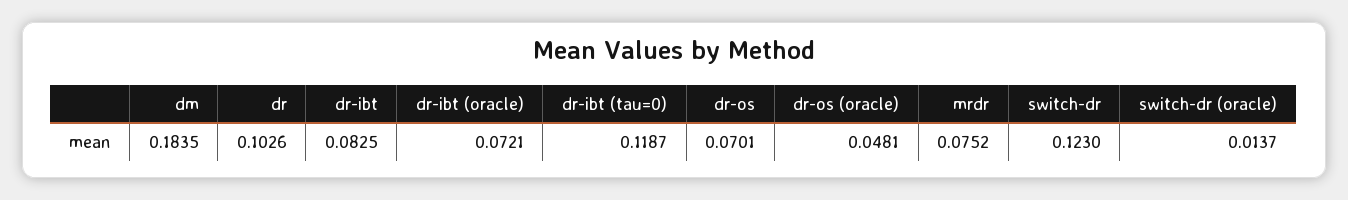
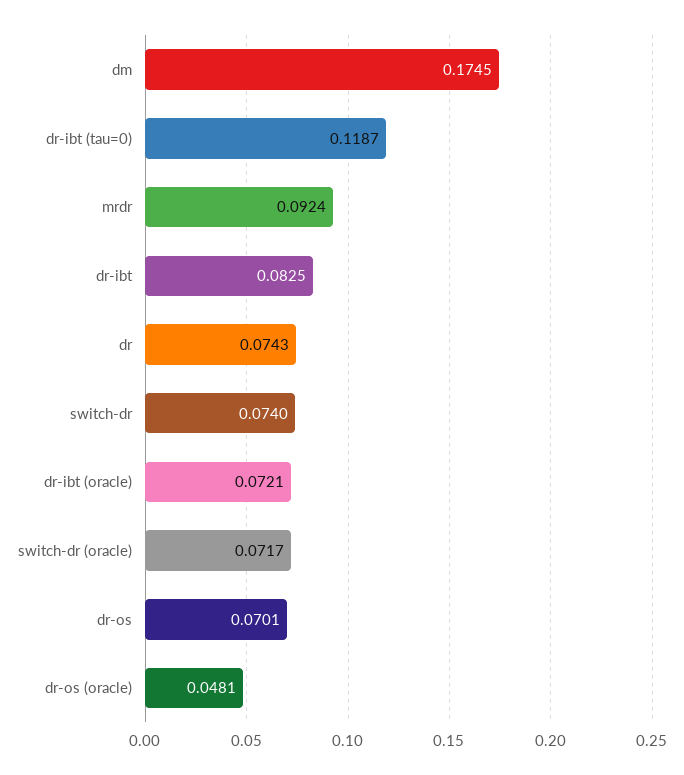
dm: 0.1835 -> 0.1745
dr: 0.1026 -> 0.0743
mrdr: 0.0752 -> 0.0924
switch-dr: 0.123 -> 0.074
switch-dr (oracle): 0.0137 -> 0.0717

